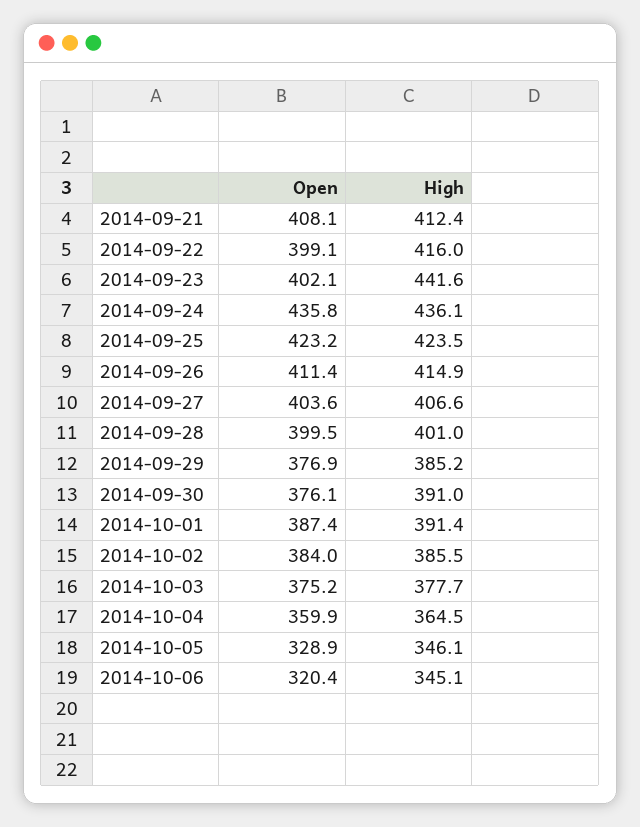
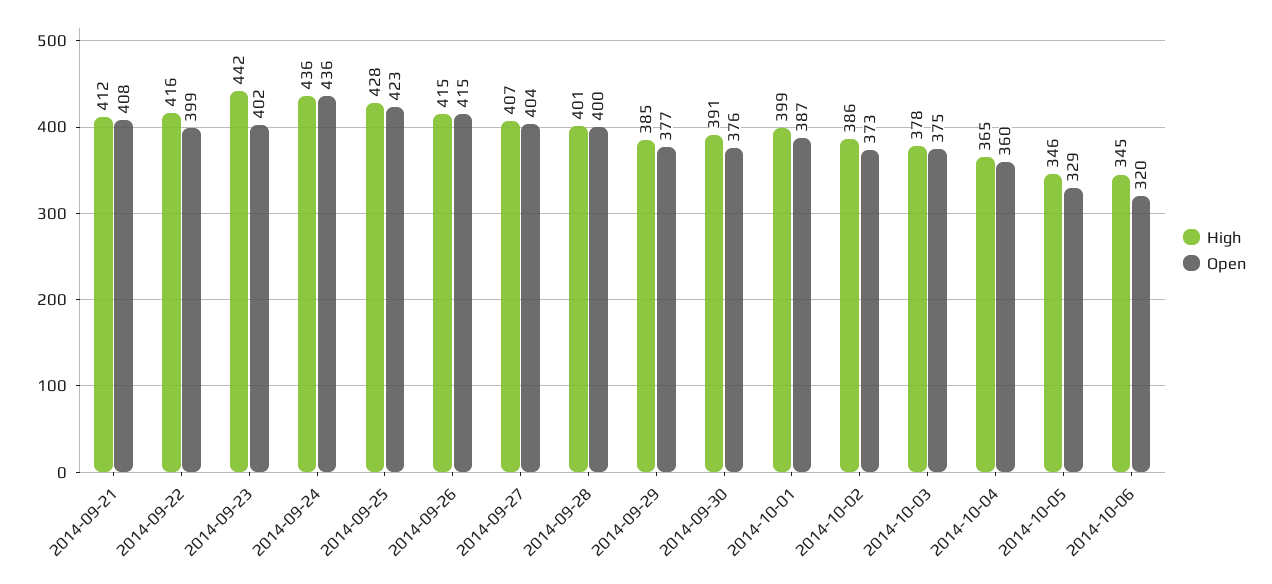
High, 2014-09-25: 423.5 -> 428
Open, 2014-09-26: 411.4 -> 415
High, 2014-10-01: 391.4 -> 399
Open, 2014-10-02: 384 -> 373

